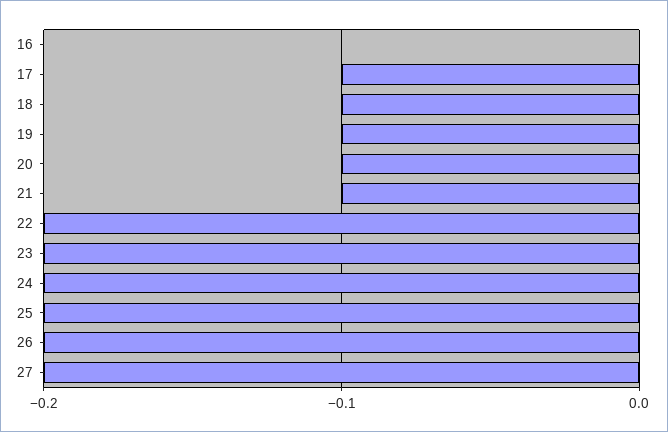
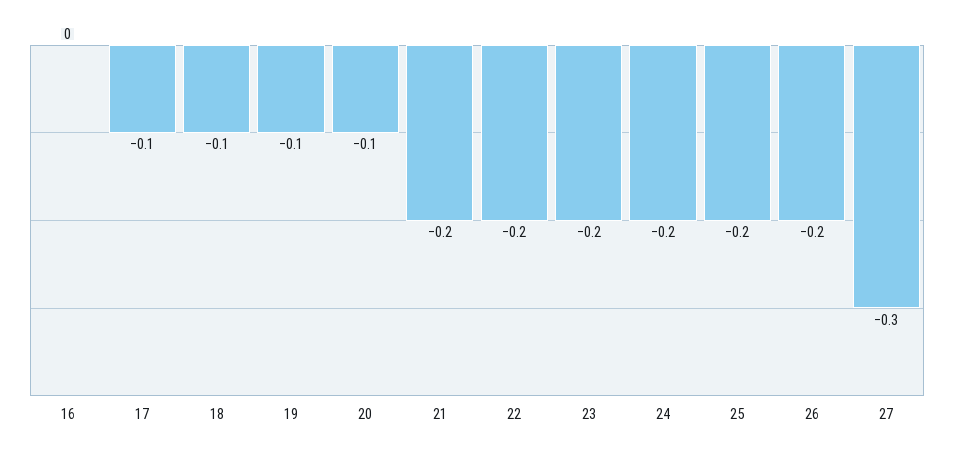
21: -0.1 -> -0.2
27: -0.2 -> -0.3

